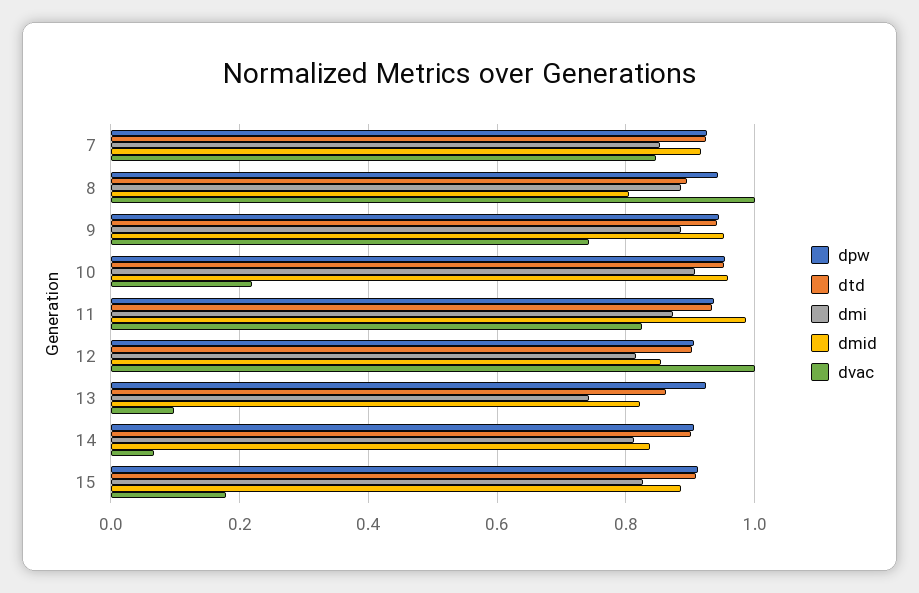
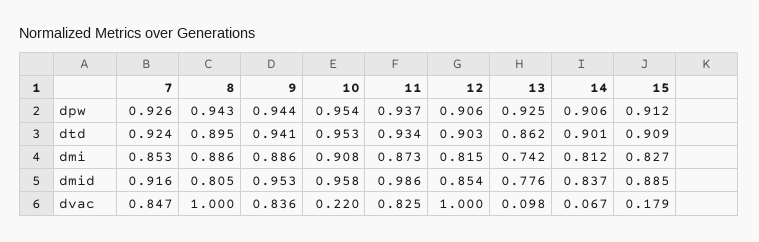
dvac, 9: 0.74 -> 0.836
dmid, 13: 0.82 -> 0.776

